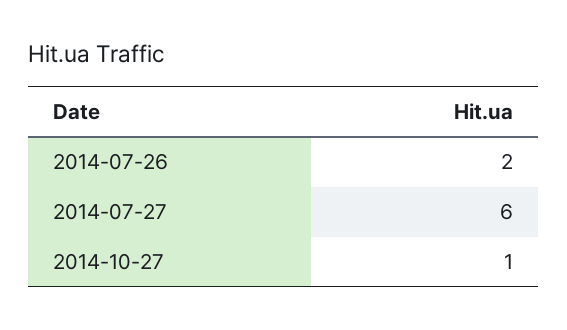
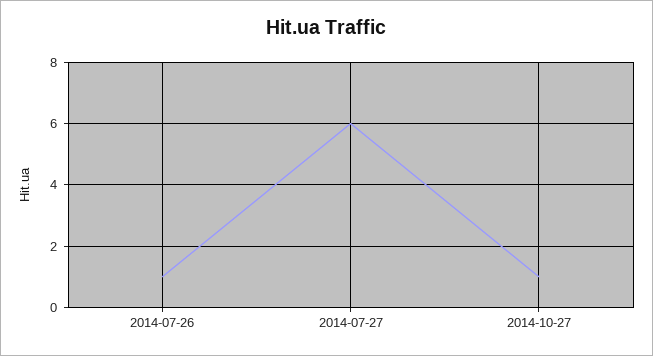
2014-07-26: 2 -> 1

